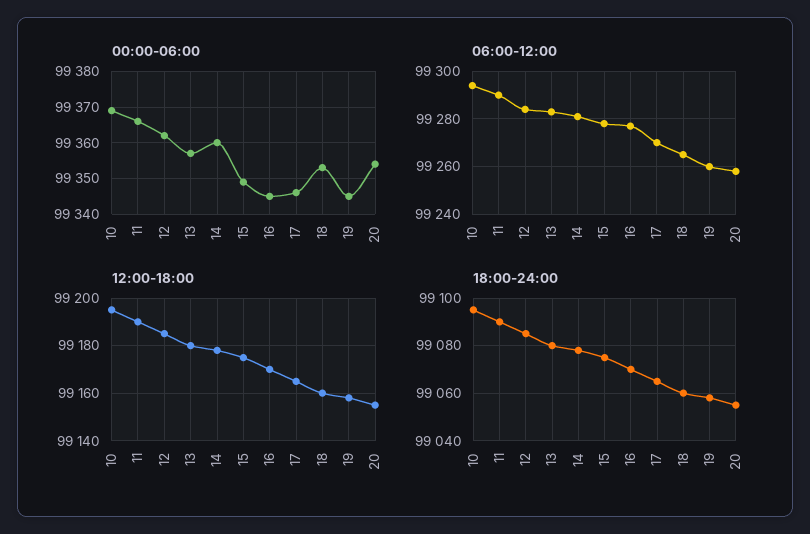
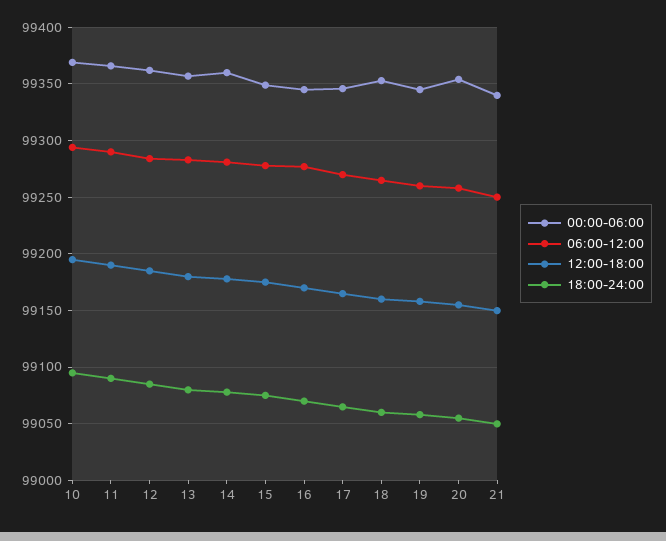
00:00-06:00, 21: none -> 99340
06:00-12:00, 21: none -> 99250
12:00-18:00, 21: none -> 99150
18:00-24:00, 21: none -> 99050

